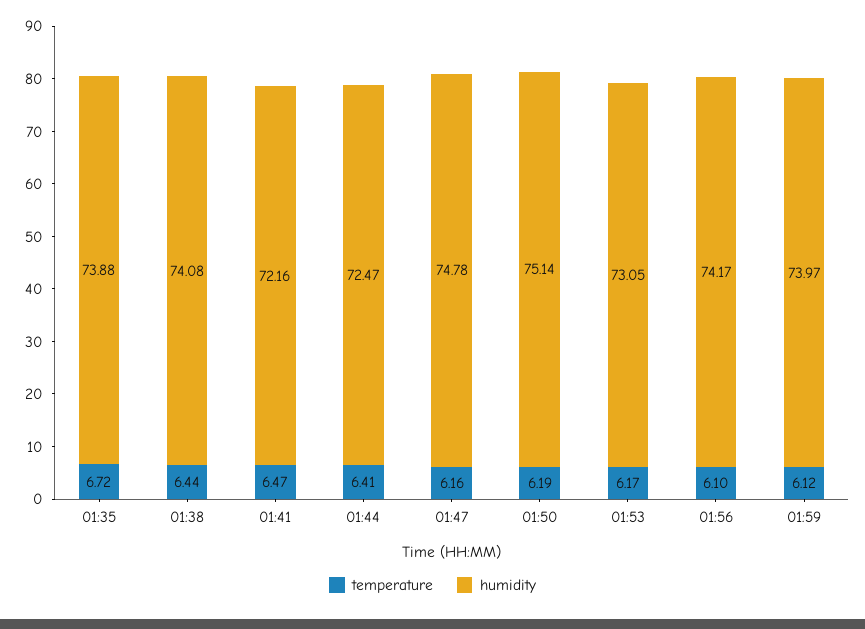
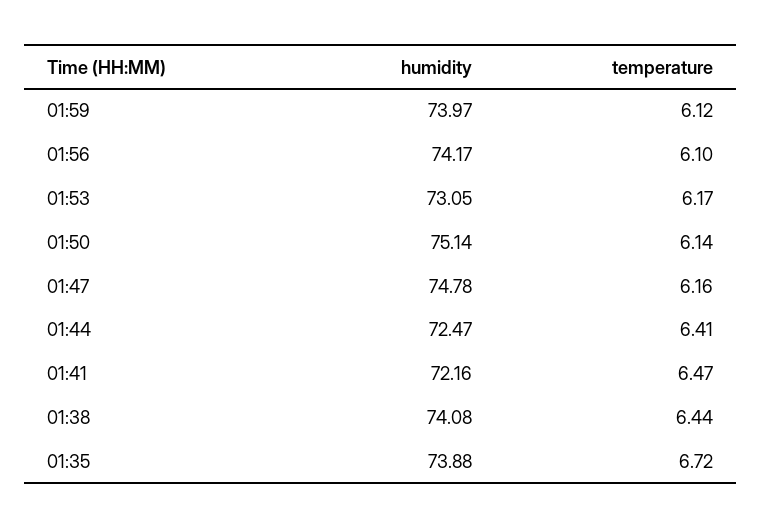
temperature, 01:50: 6.19 -> 6.14

